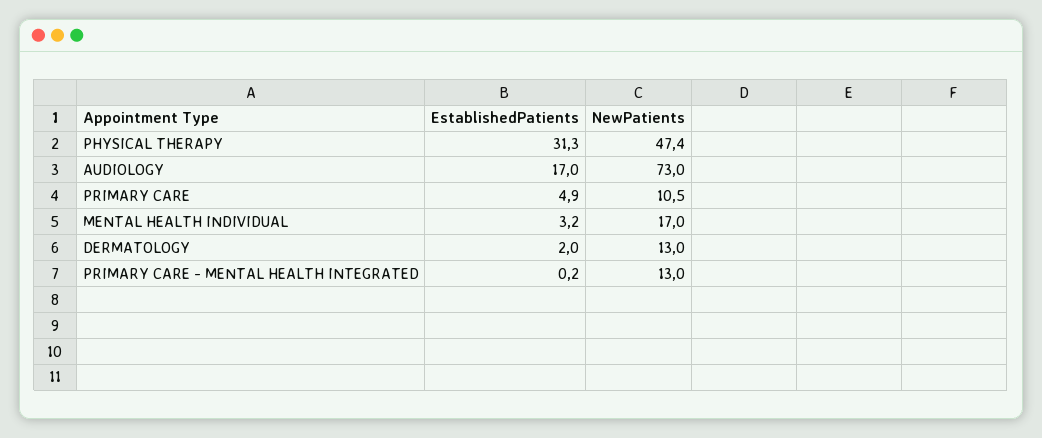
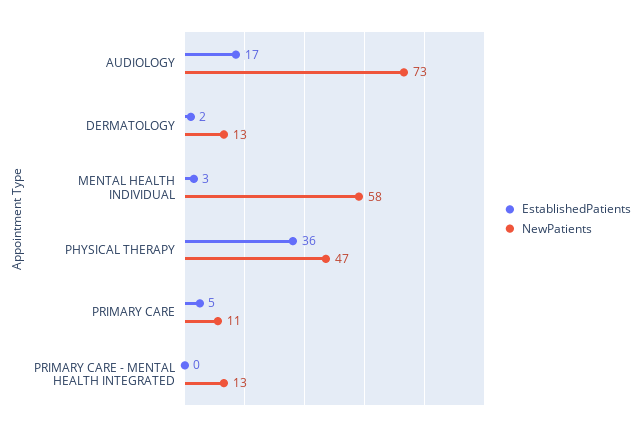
EstablishedPatients, PHYSICAL THERAPY: 31.3 -> 36
NewPatients, MENTAL HEALTH INDIVIDUAL: 17 -> 58

